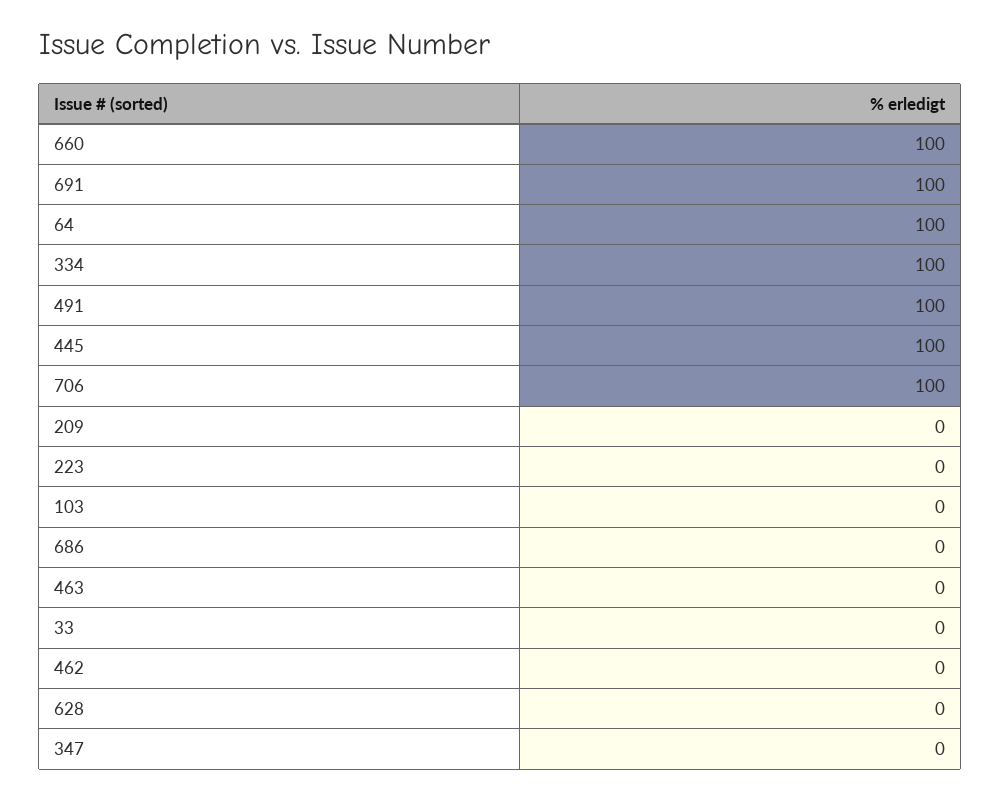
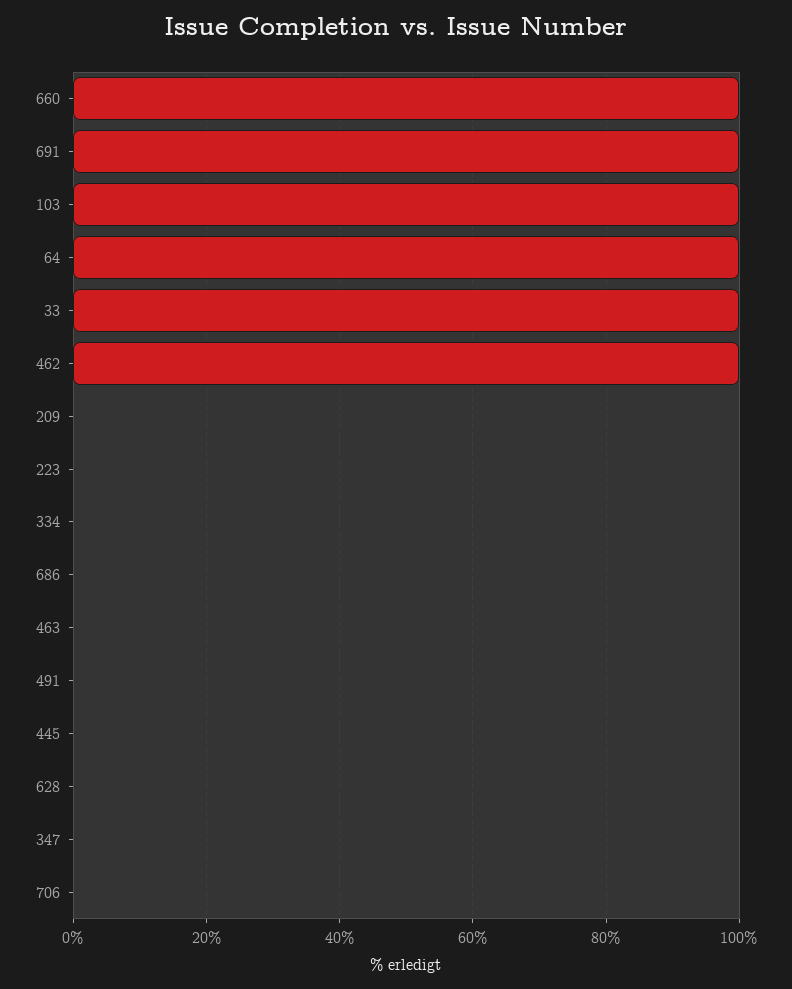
334: 100 -> 0
491: 100 -> 0
445: 100 -> 0
706: 100 -> 0
103: 0 -> 100
33: 0 -> 100
462: 0 -> 100

